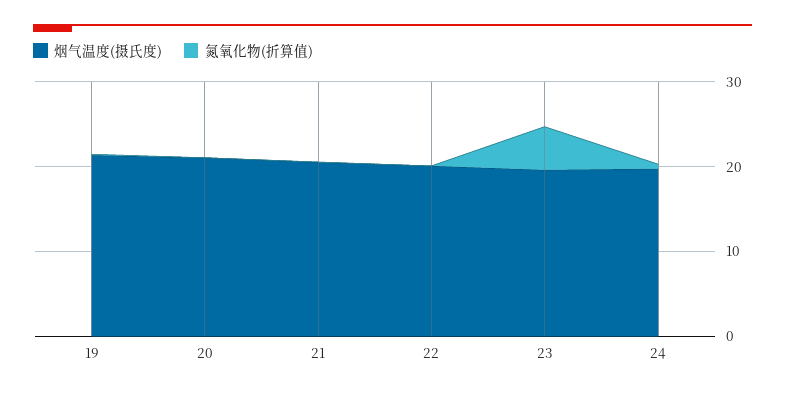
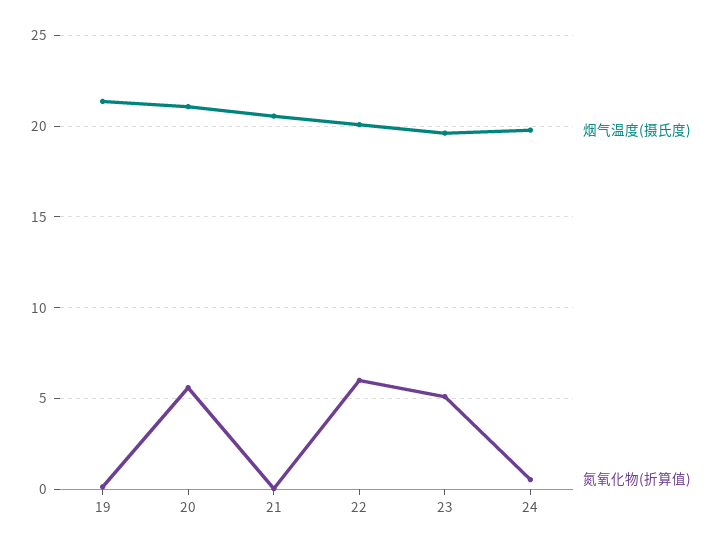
氮氧化物(折算值), 20: 0 -> 5.5
氮氧化物(折算值), 22: 0 -> 6

